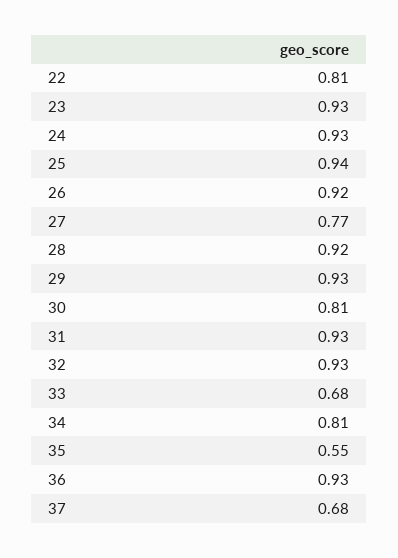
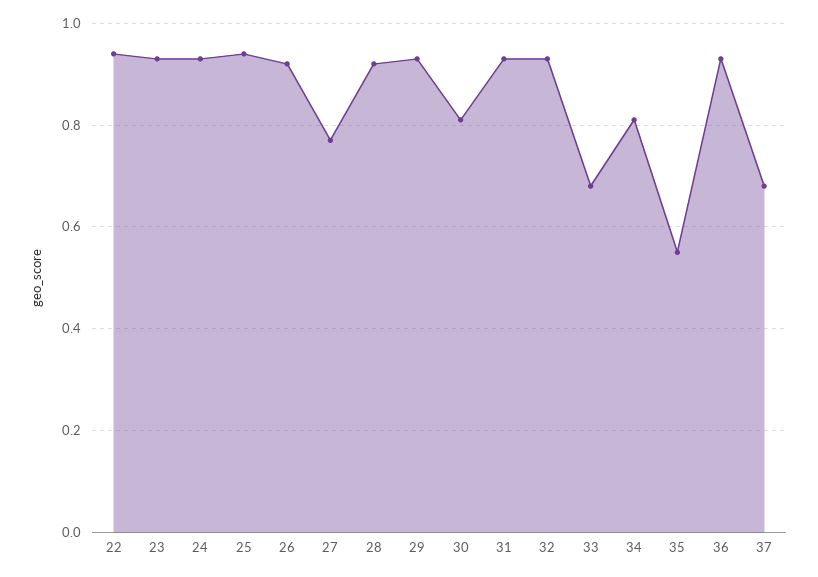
22: 0.81 -> 0.95

